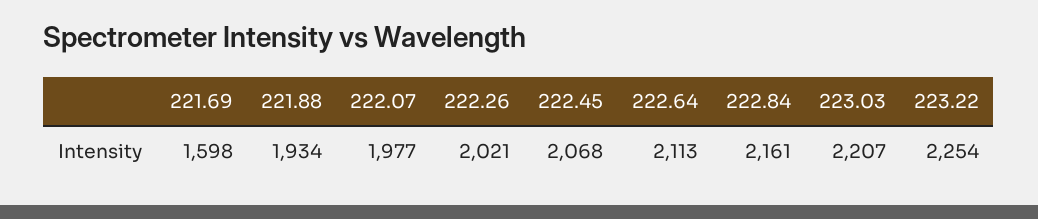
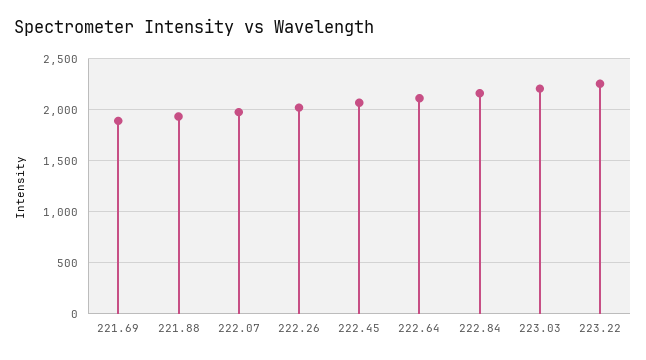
221.69: 1598 -> 1900

